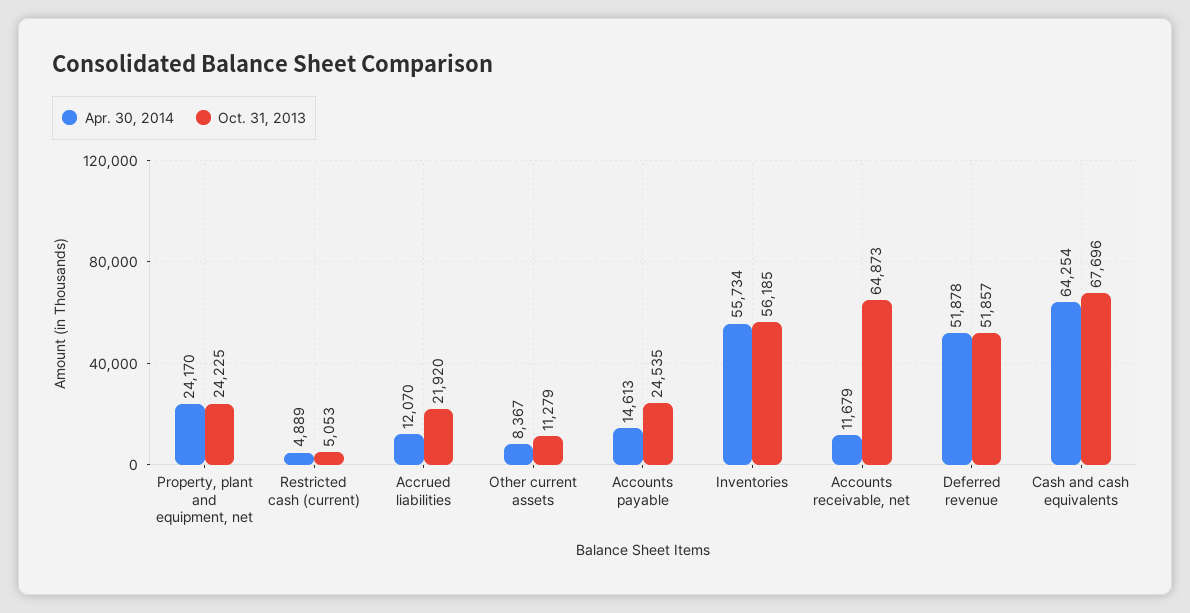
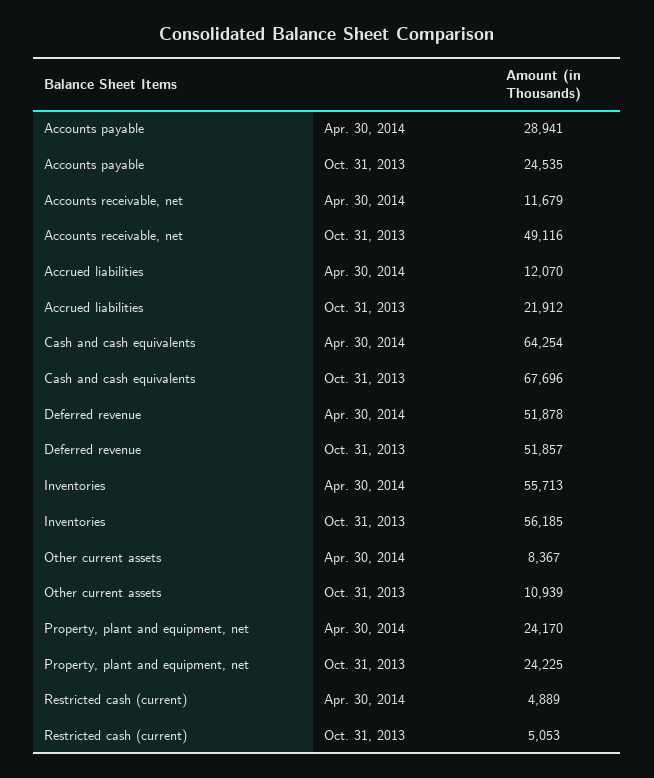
Oct. 31, 2013, Accrued liabilities: 21920 -> 21912
Oct. 31, 2013, Other current assets: 11279 -> 10939
Apr. 30, 2014, Accounts payable: 14613 -> 28941
Apr. 30, 2014, Inventories: 55734 -> 55713
Oct. 31, 2013, Accounts receivable, net: 64873 -> 49116

